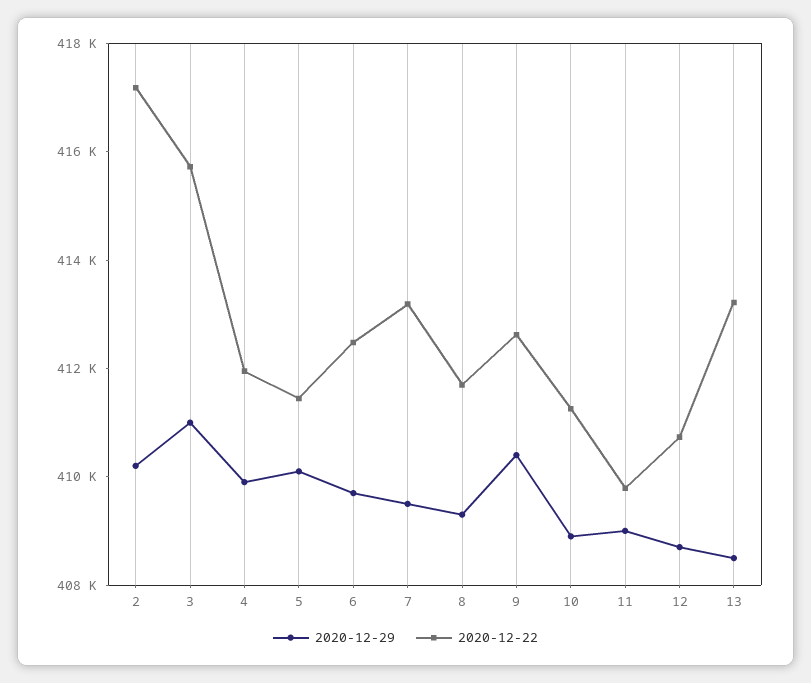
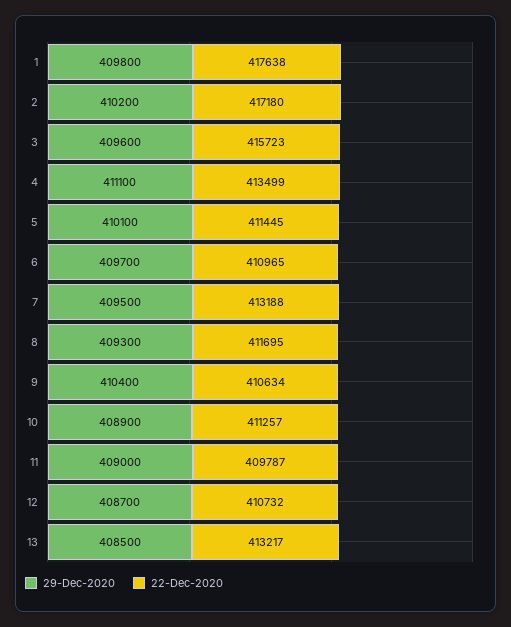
2020-12-29, 3: 411000 -> 409600
2020-12-29, 4: 410000 -> 411100
2020-12-22, 4: 412000 -> 413499
2020-12-22, 6: 412500 -> 410965
2020-12-22, 9: 412500 -> 410634
2020-12-29, 1: none -> 409800
2020-12-22, 1: none -> 417638

